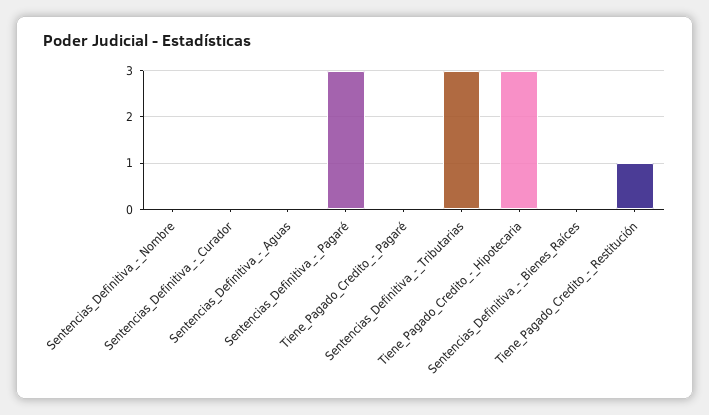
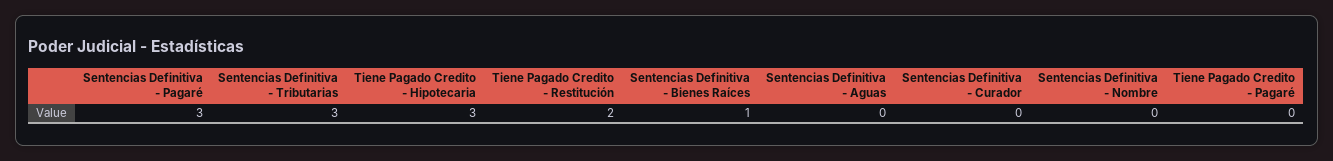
Sentencias_Definitiva_-_Bienes_Raíces: 0 -> 1
Tiene_Pagado_Credito_-_Restitución: 1 -> 2

